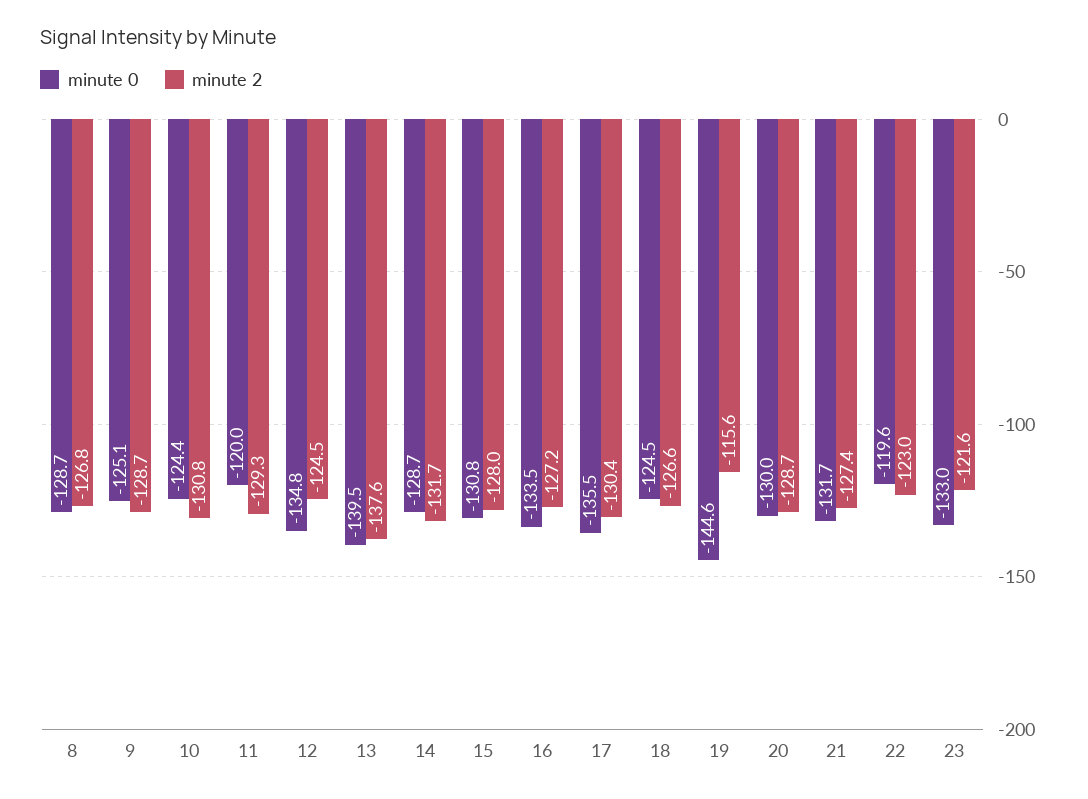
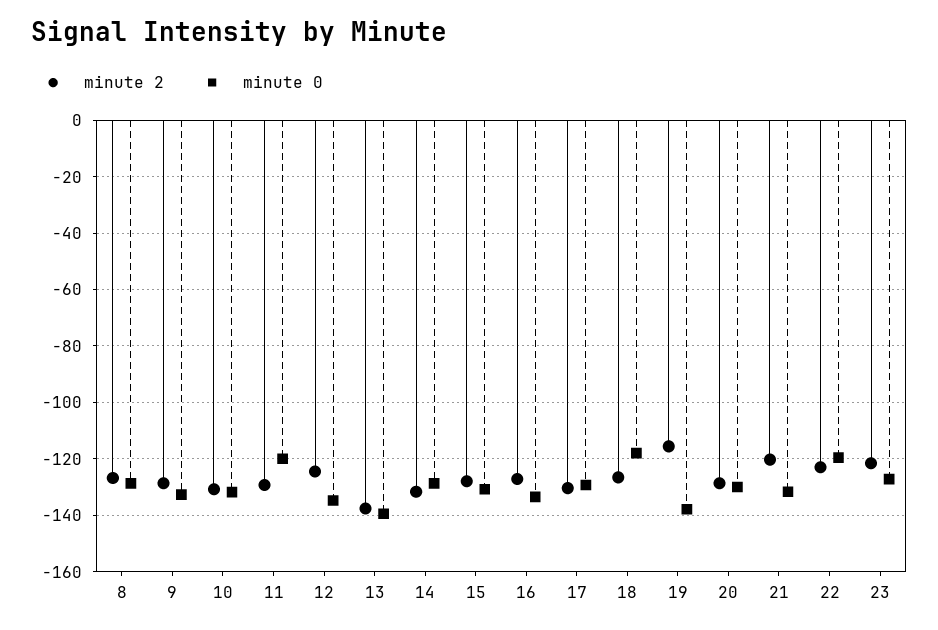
minute 0, 9: -125.1 -> -132.5
minute 0, 10: -124.4 -> -132.5
minute 0, 17: -135.5 -> -130
minute 0, 18: -124.5 -> -117.5
minute 0, 19: -144.6 -> -137.5
minute 2, 21: -127.4 -> -120
minute 0, 23: -133 -> -127.5

